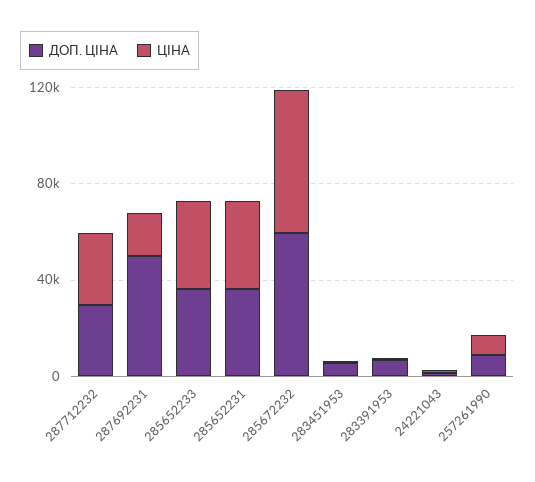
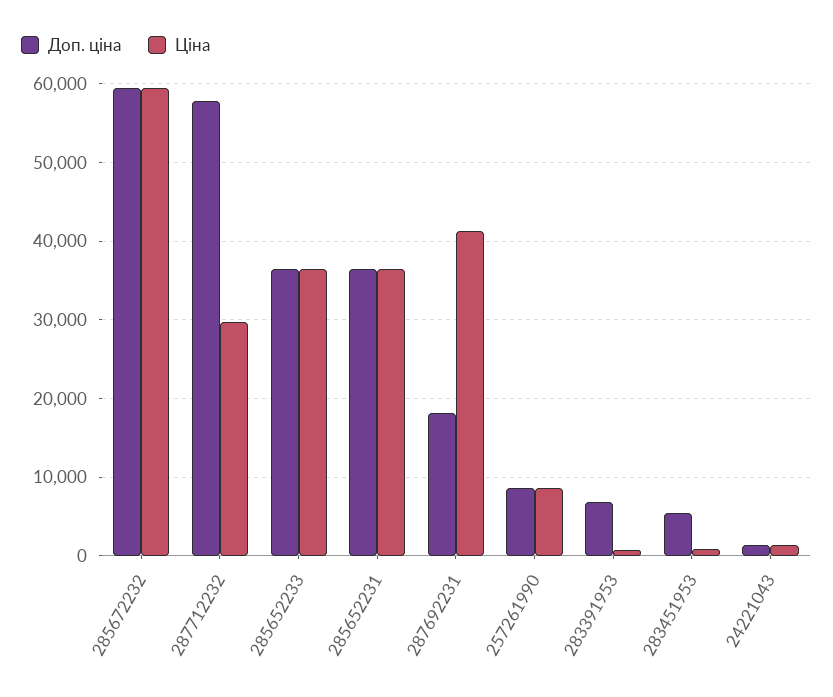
ДОП. ЦІНА, 287712232: 30000 -> 58000
ДОП. ЦІНА, 287692231: 50000 -> 18000
ЦІНА, 287692231: 20000 -> 41000

